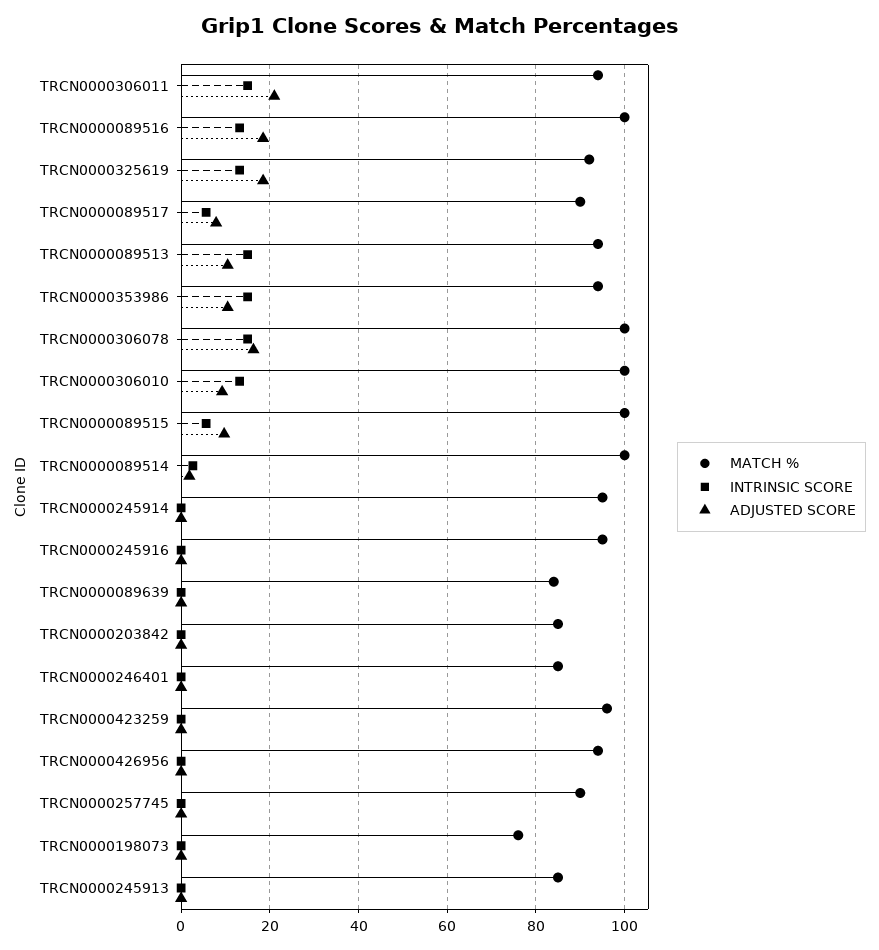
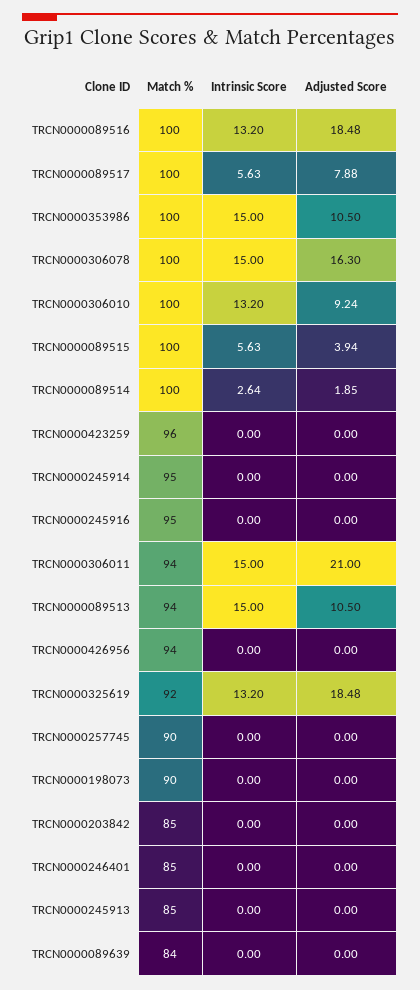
MATCH %, TRCN0000089517: 90 -> 100
MATCH %, TRCN0000353986: 94 -> 100
ADJUSTED SCORE, TRCN0000089515: 10 -> 3.94
MATCH %, TRCN0000198073: 76 -> 90

